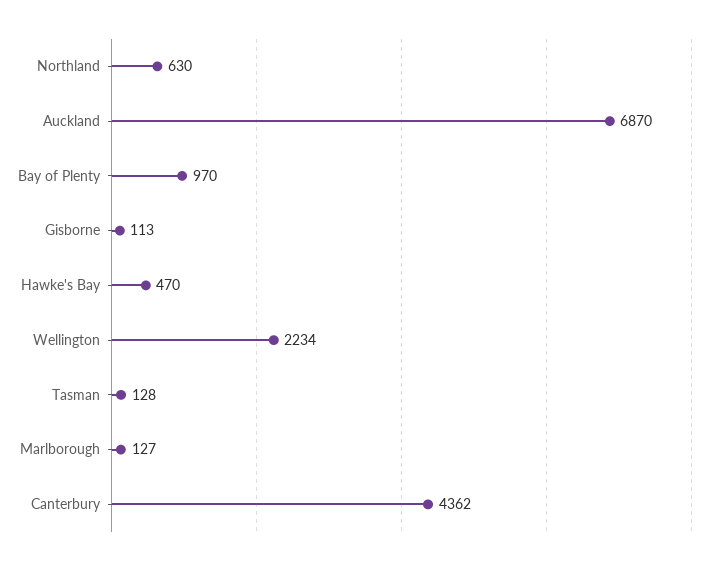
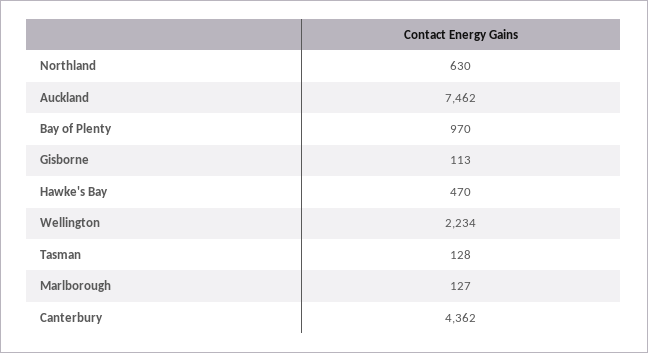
Auckland: 6870 -> 7462

